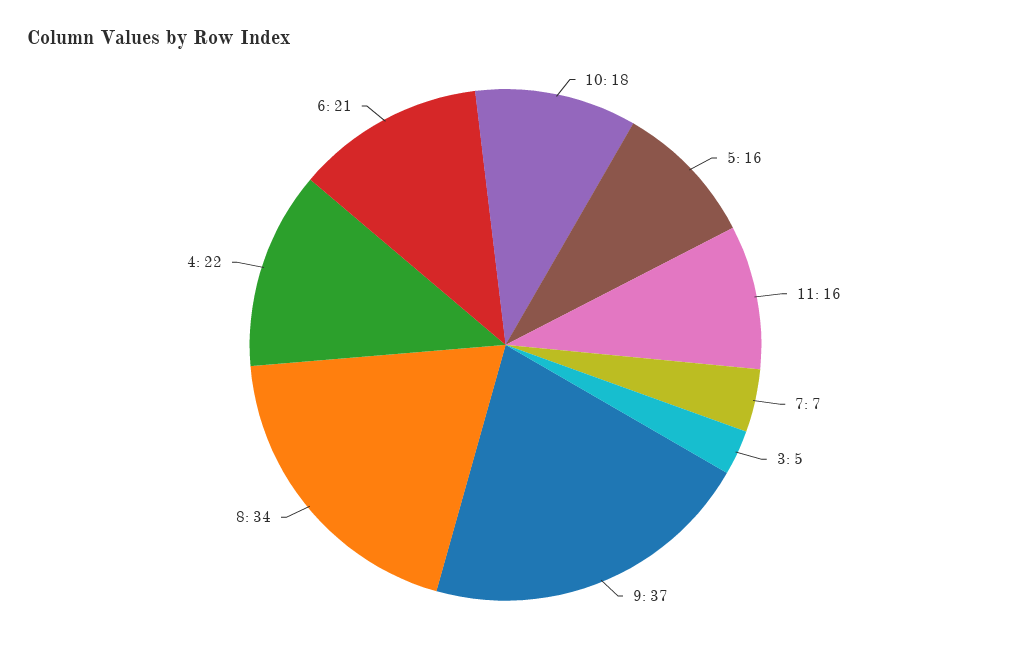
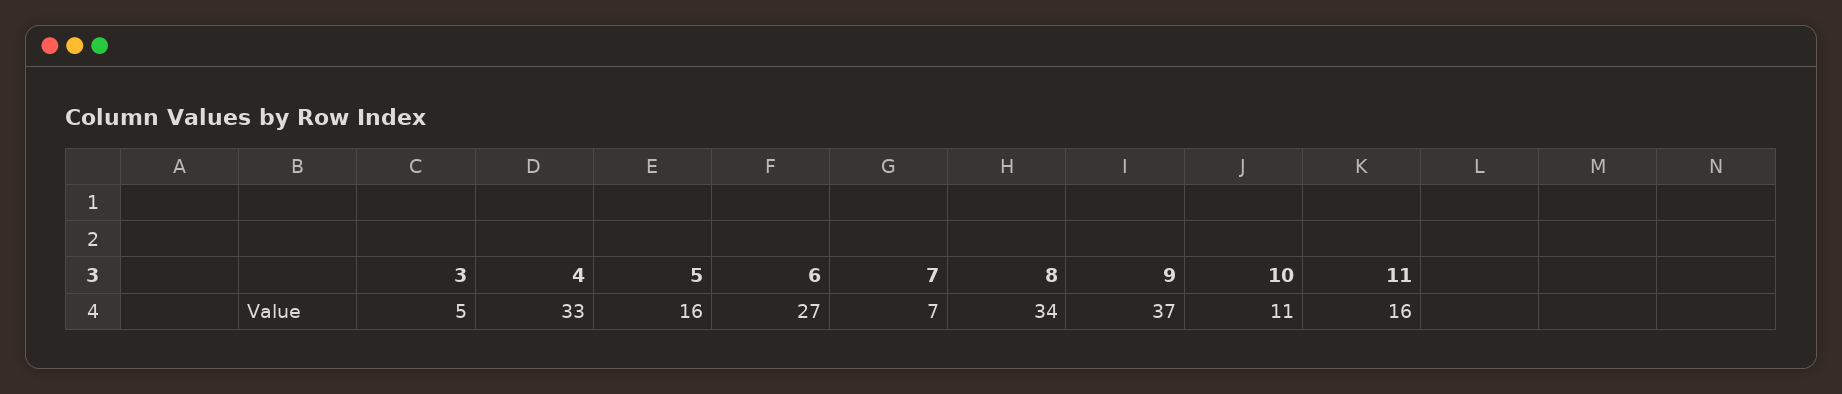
10: 18 -> 11
4: 22 -> 33
6: 21 -> 27

